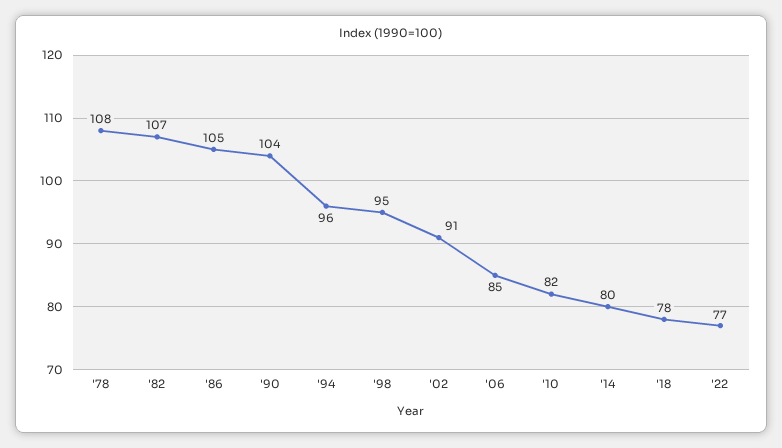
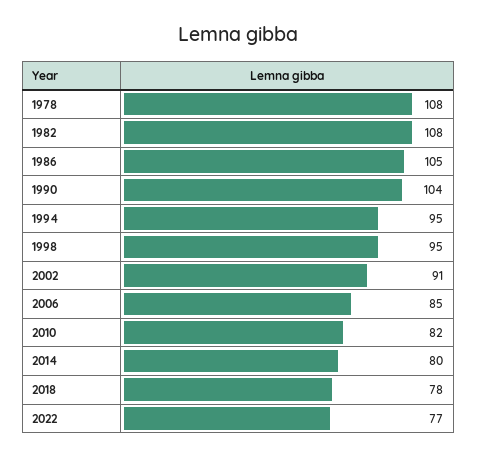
'82: 107 -> 108
'94: 96 -> 95

